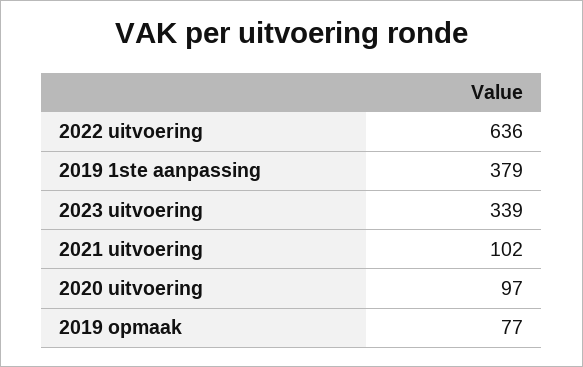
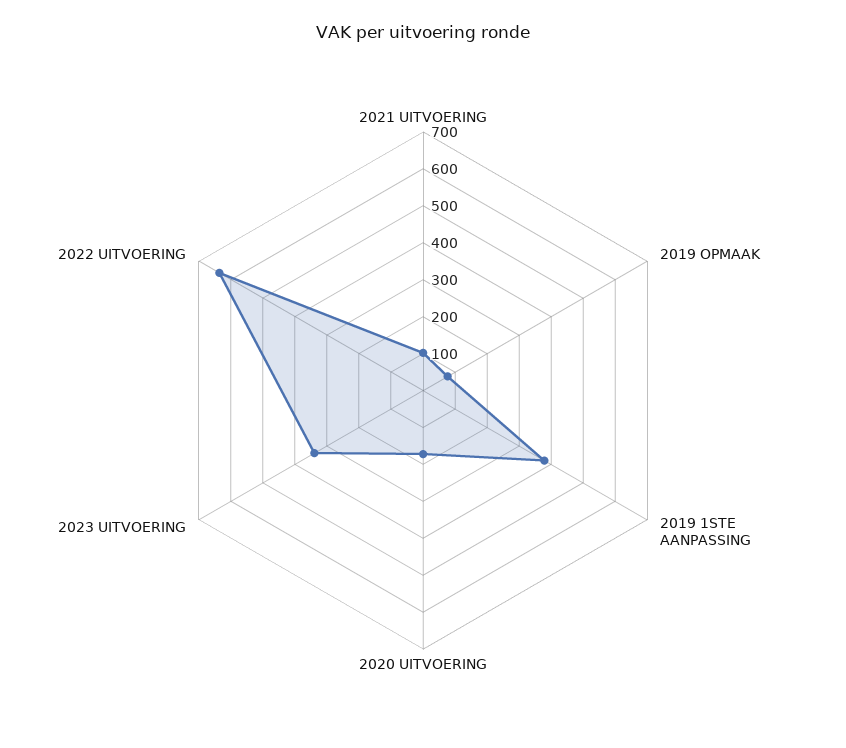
2020 uitvoering: 97 -> 175

